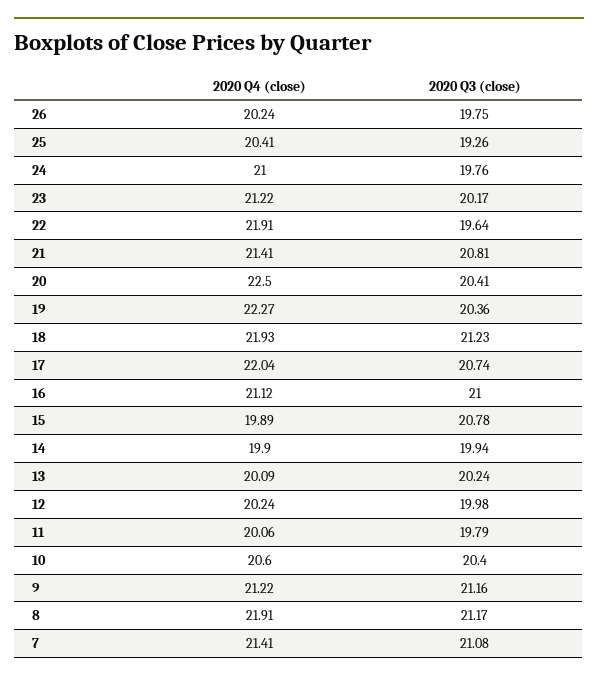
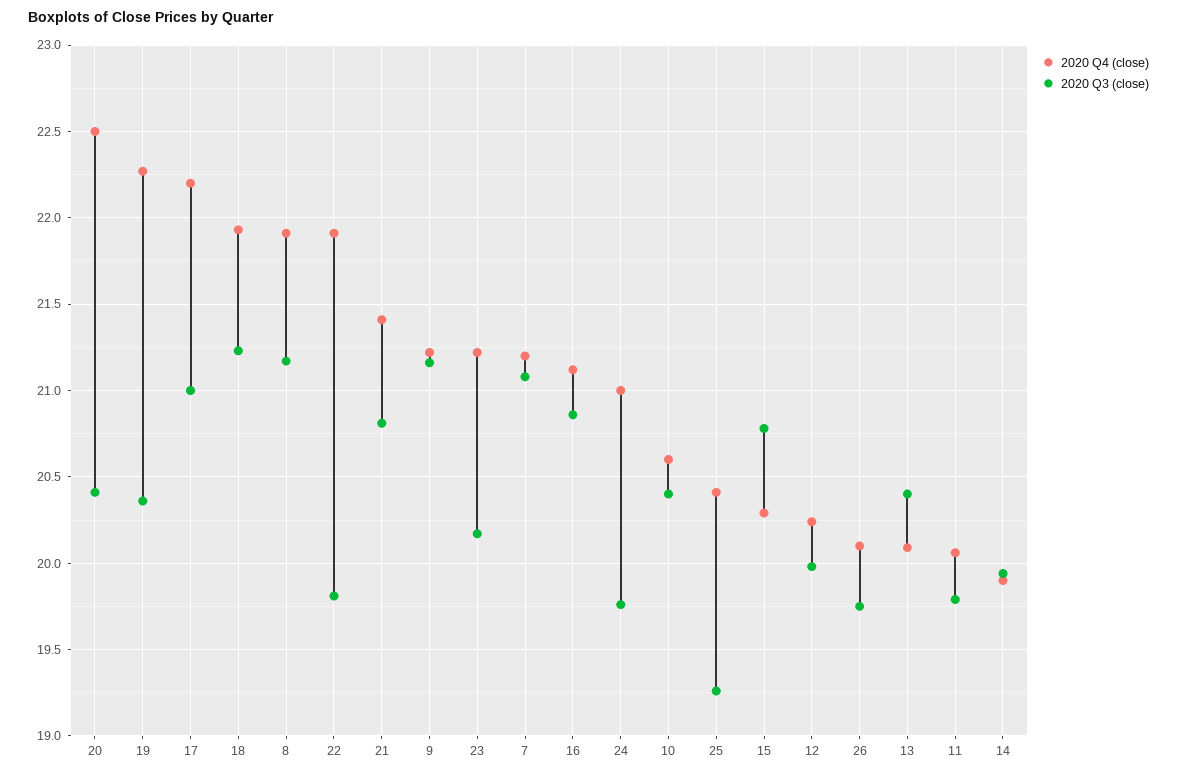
2020 Q4 (close), 26: 20.24 -> 20.1
2020 Q3 (close), 22: 19.64 -> 19.8
2020 Q4 (close), 17: 22.04 -> 22.2
2020 Q3 (close), 17: 20.74 -> 21
2020 Q3 (close), 16: 21 -> 20.85
2020 Q4 (close), 15: 19.89 -> 20.3
2020 Q3 (close), 13: 20.24 -> 20.4
2020 Q4 (close), 7: 21.41 -> 21.2

